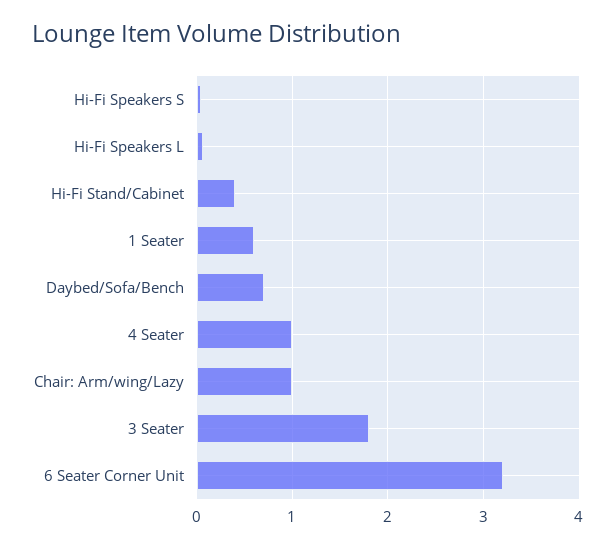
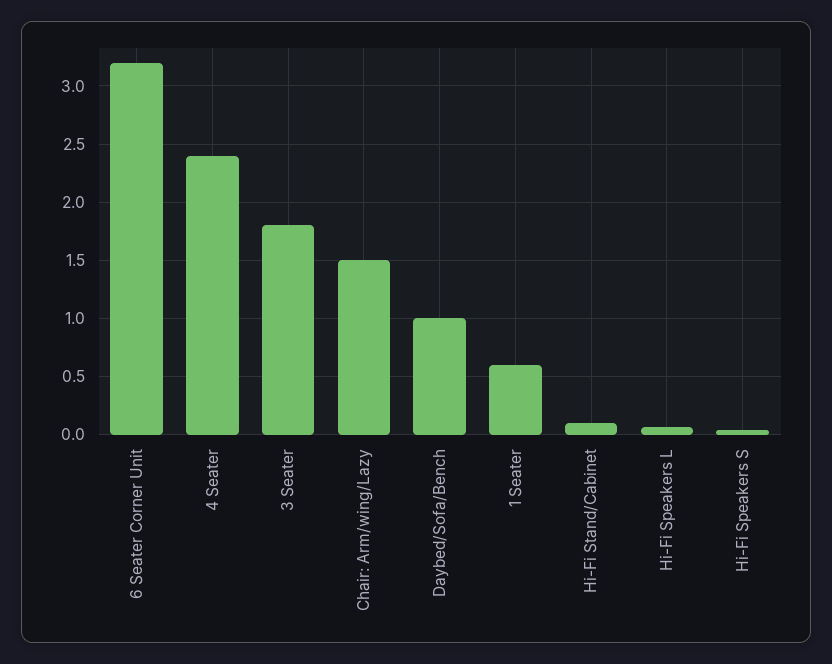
Hi-Fi Stand/Cabinet: 0.4 -> 0.1
Daybed/Sofa/Bench: 0.7 -> 1
4 Seater: 1 -> 2.4
Chair: Arm/wing/Lazy: 1 -> 1.5

